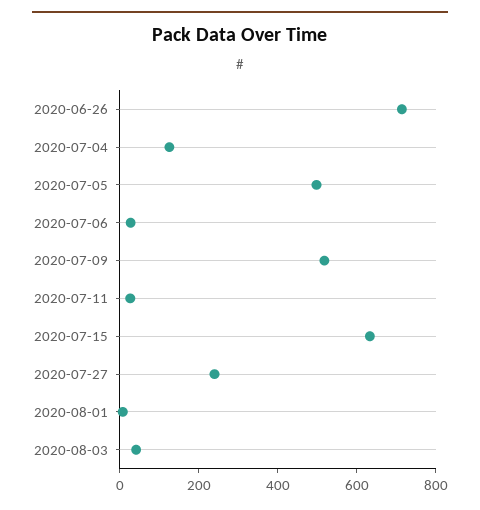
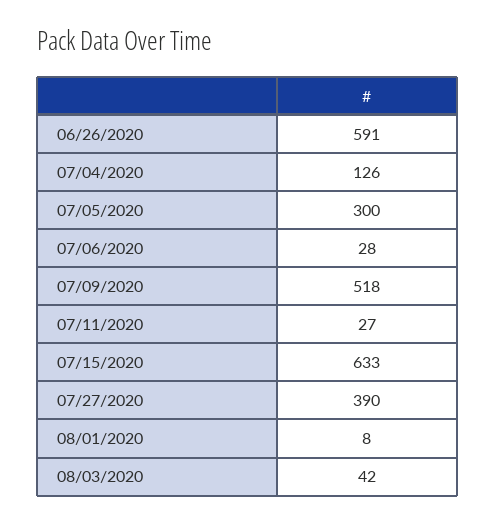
2020-06-26: 700 -> 591
2020-07-05: 500 -> 300
2020-07-27: 250 -> 390

